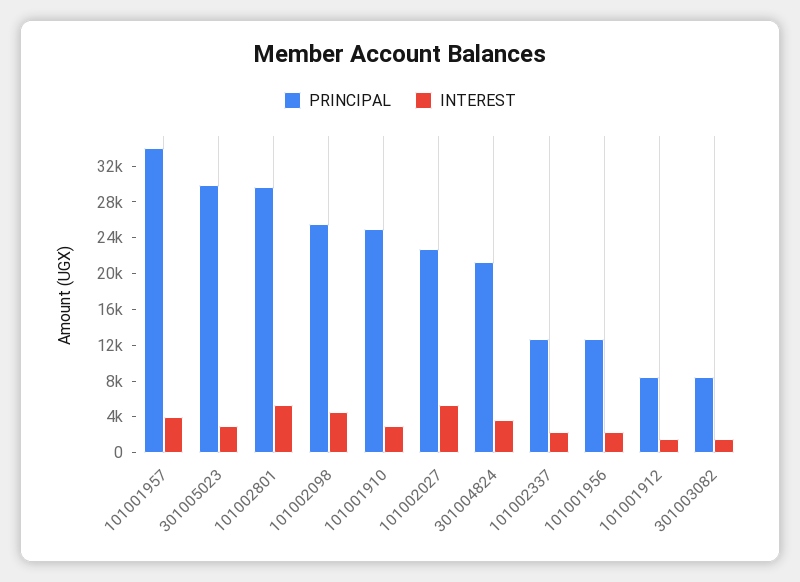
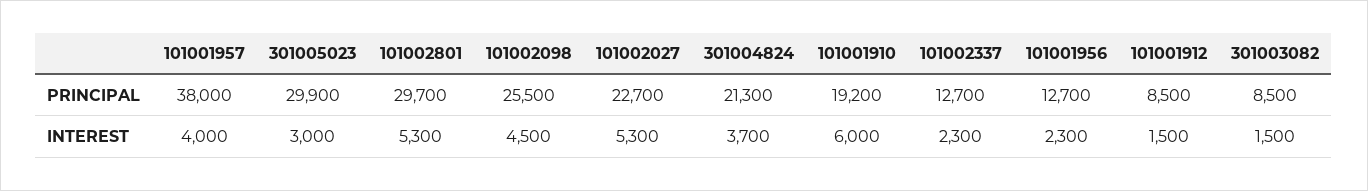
PRINCIPAL, 101001957: 34000 -> 38000
PRINCIPAL, 101001910: 25000 -> 19200
INTEREST, 101001910: 3000 -> 6000

